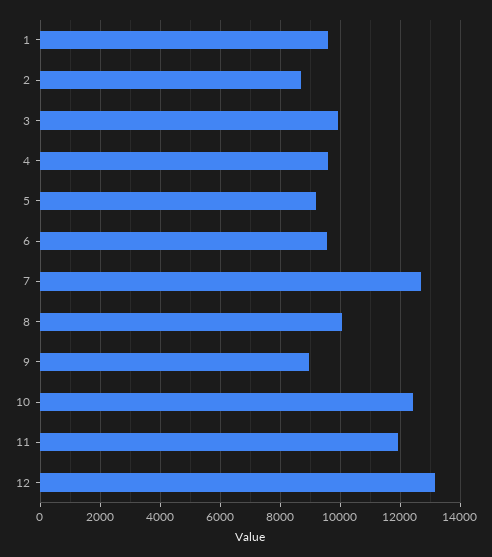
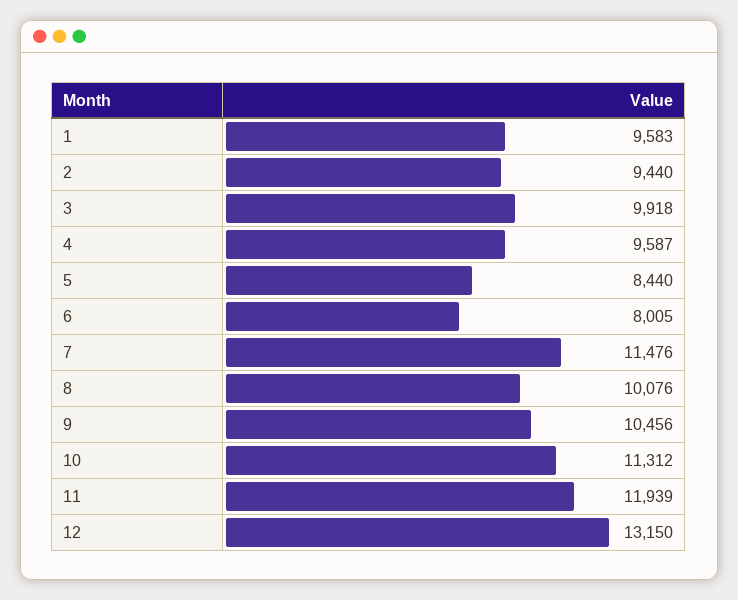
2: 8750 -> 9440
5: 9250 -> 8440
6: 9500 -> 8005
7: 12750 -> 11476
9: 9000 -> 10456
10: 12500 -> 11312

